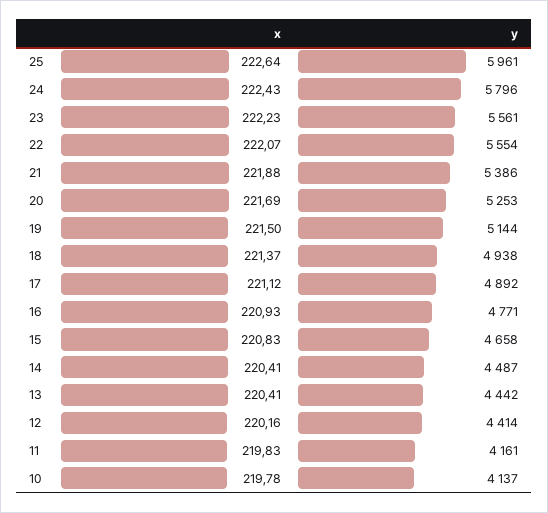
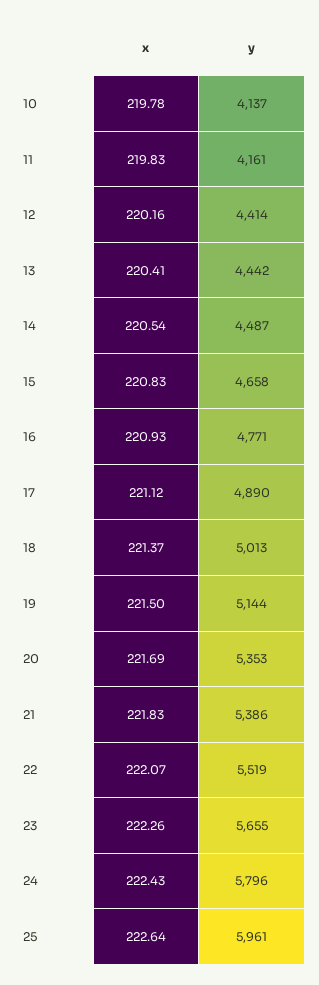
x, 23: 222.23 -> 222.26
y, 23: 5561 -> 5655
y, 22: 5554 -> 5519
x, 21: 221.88 -> 221.83
y, 20: 5253 -> 5353
y, 18: 4938 -> 5013
y, 17: 4892 -> 4890
x, 14: 220.41 -> 220.54

